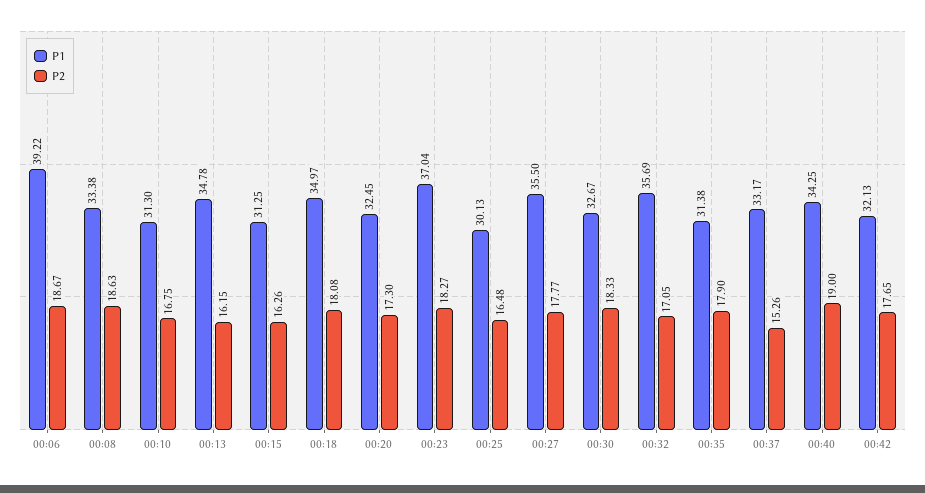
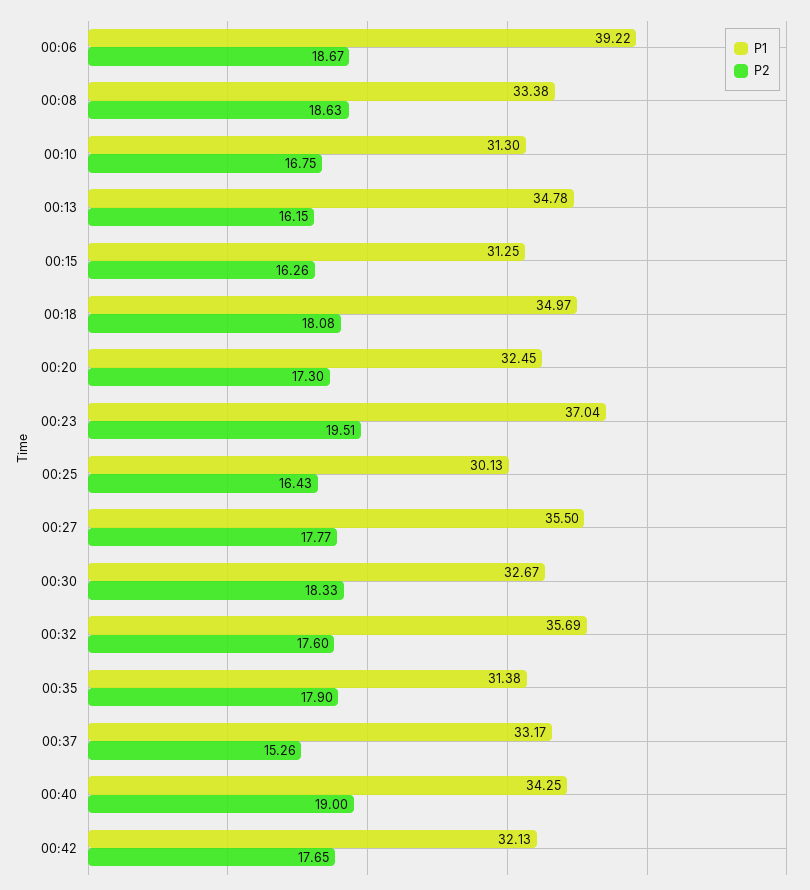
P2, 00:23: 18.27 -> 19.51
P2, 00:25: 16.48 -> 16.43
P2, 00:32: 17.05 -> 17.6

